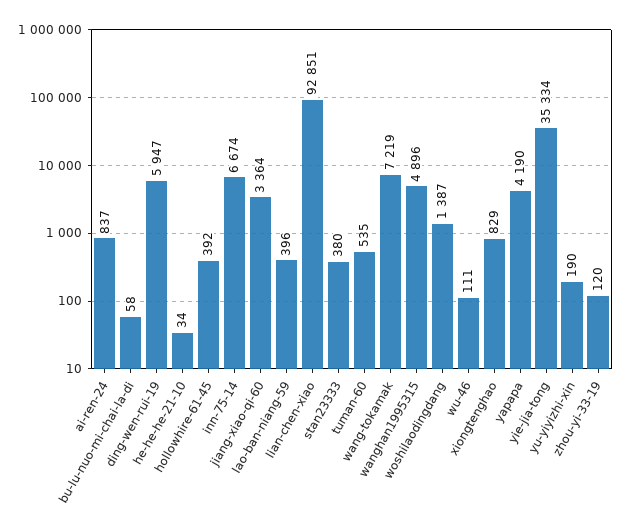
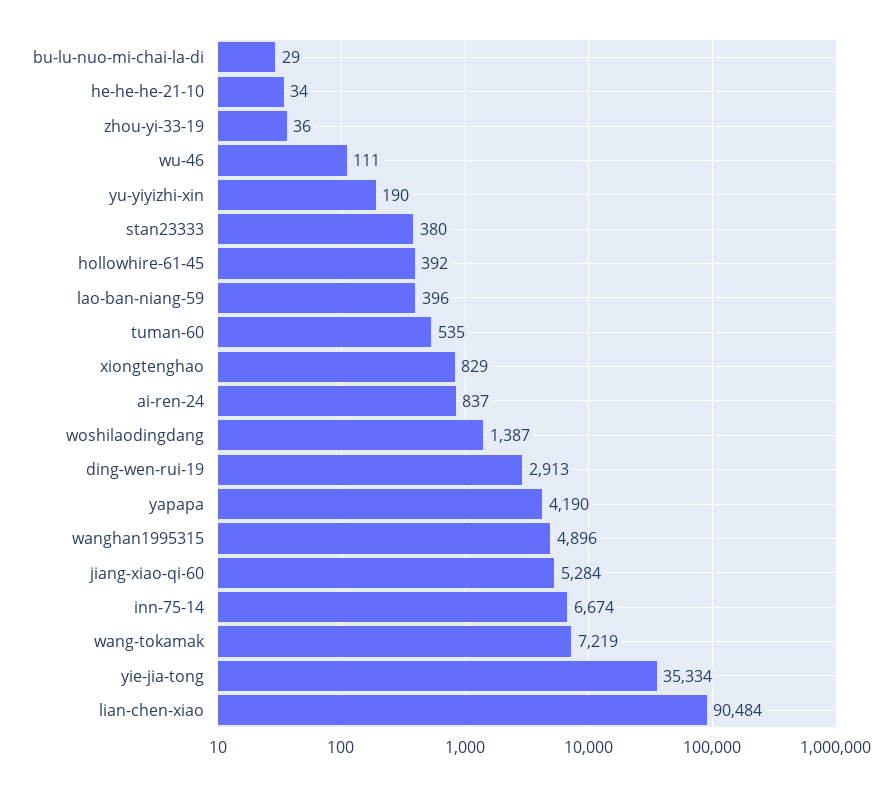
bu-lu-nuo-mi-chai-la-di: 58 -> 29
ding-wen-rui-19: 5947 -> 2913
jiang-xiao-qi-60: 3364 -> 5284
lian-chen-xiao: 92851 -> 90484
zhou-yi-33-19: 120 -> 36

